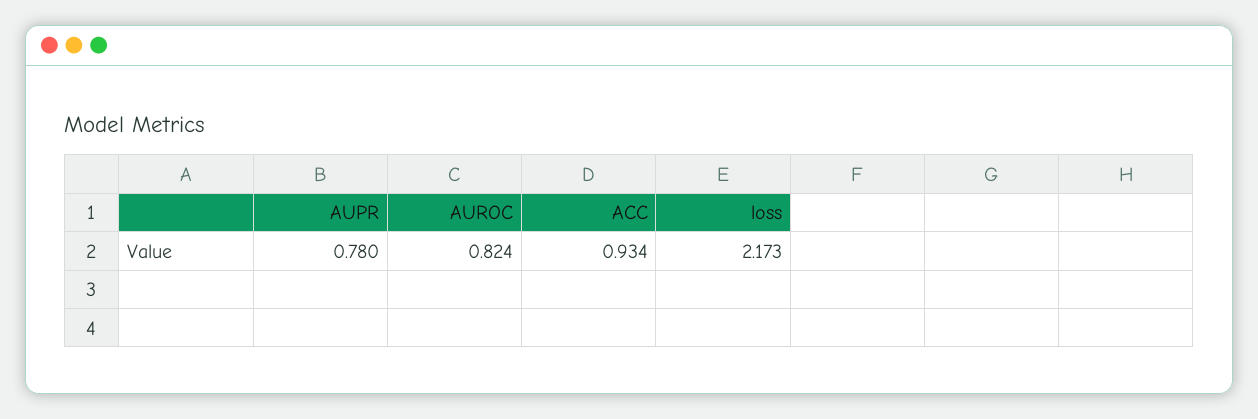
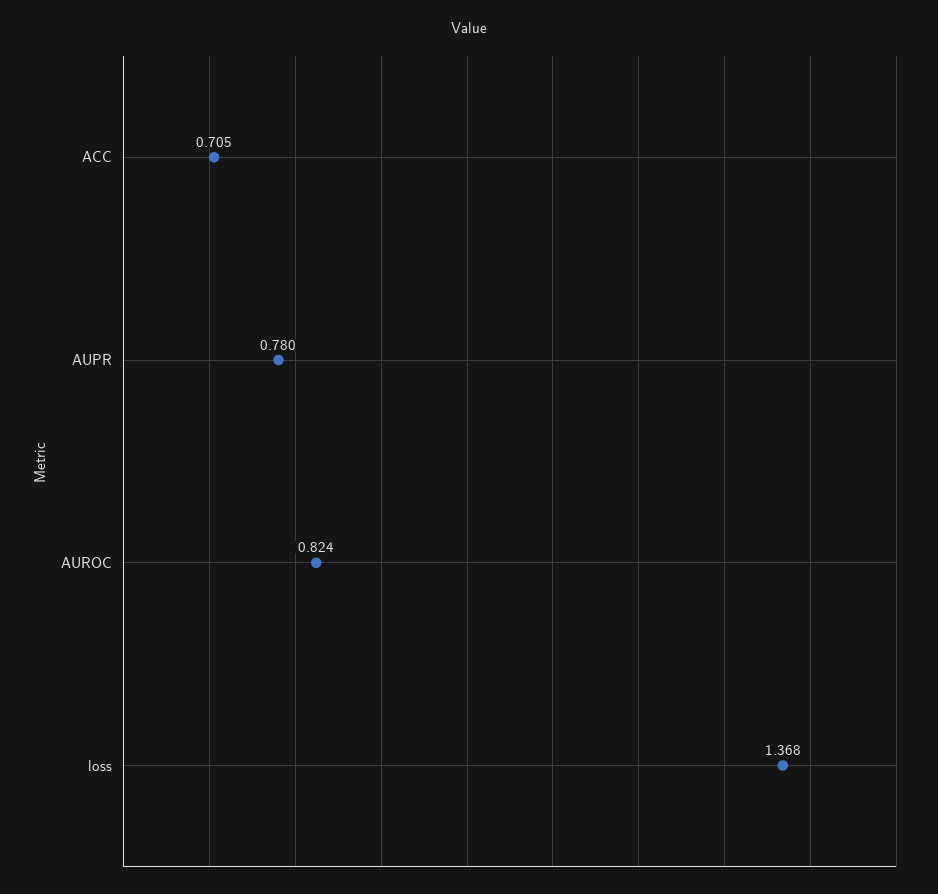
ACC: 0.934 -> 0.705
loss: 2.173 -> 1.368

